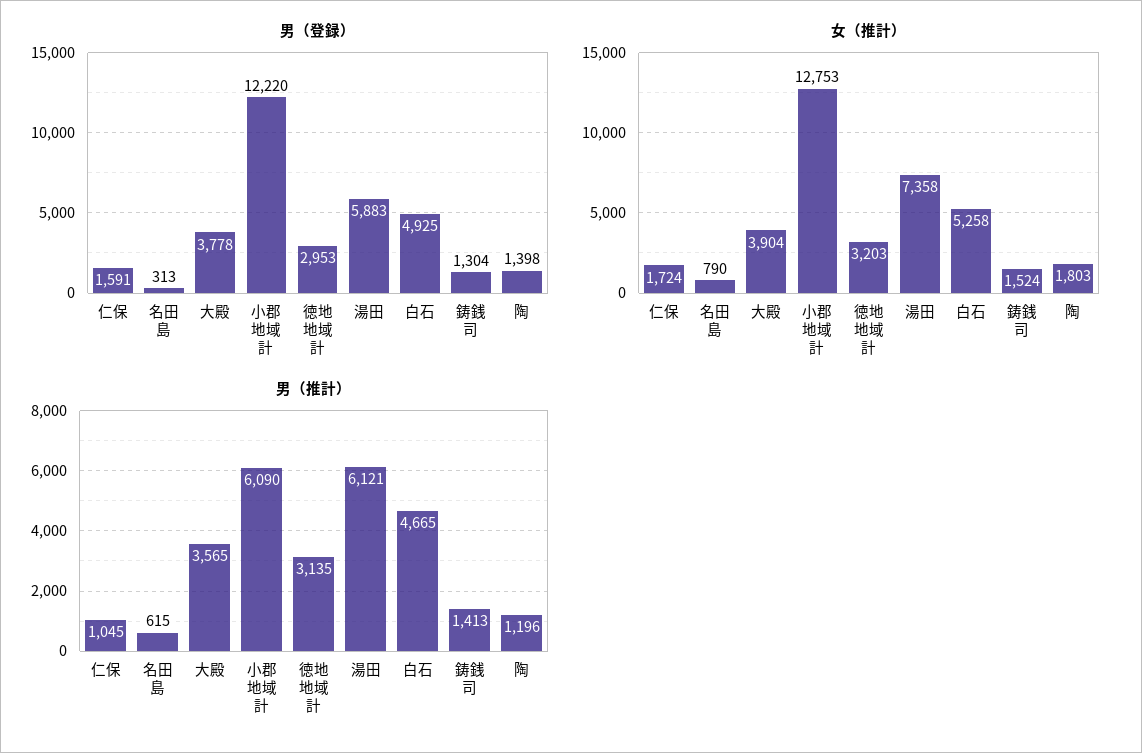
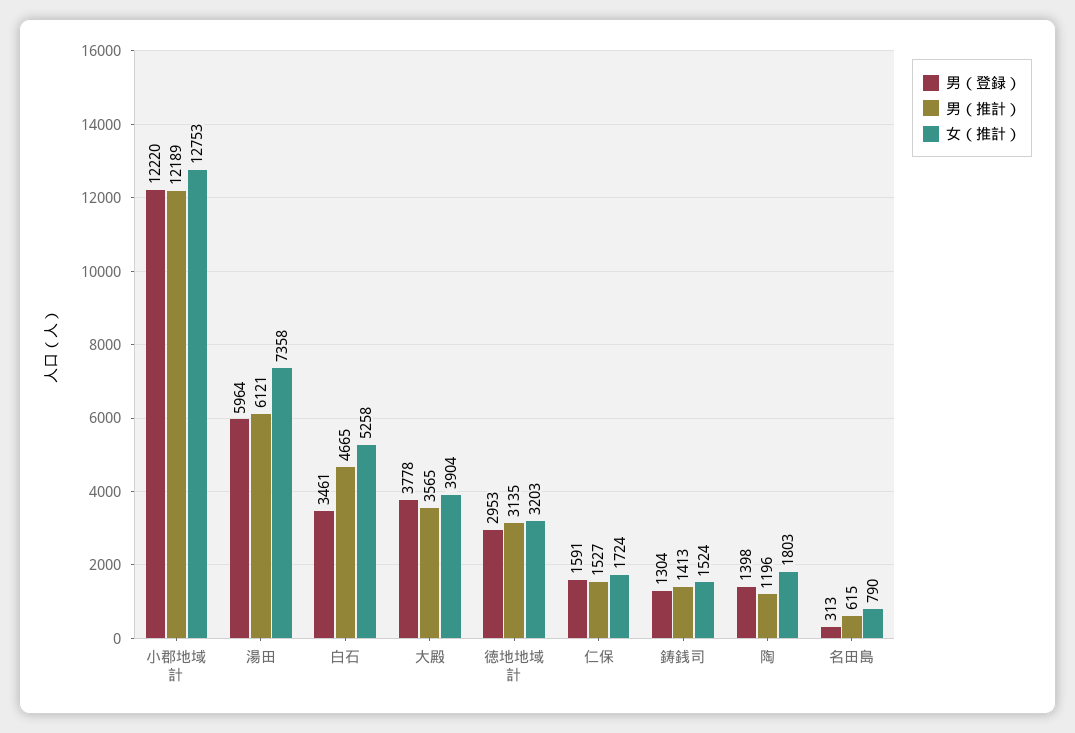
男（登録）, 湯田: 5883 -> 5964
男（登録）, 白石: 4925 -> 3461
男（推計）, 仁保: 1045 -> 1527
男（推計）, 小郡地域計: 6090 -> 12189

